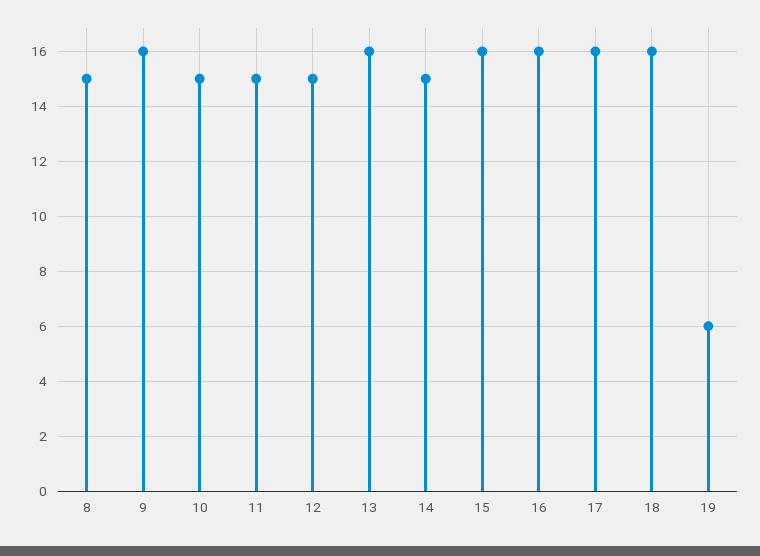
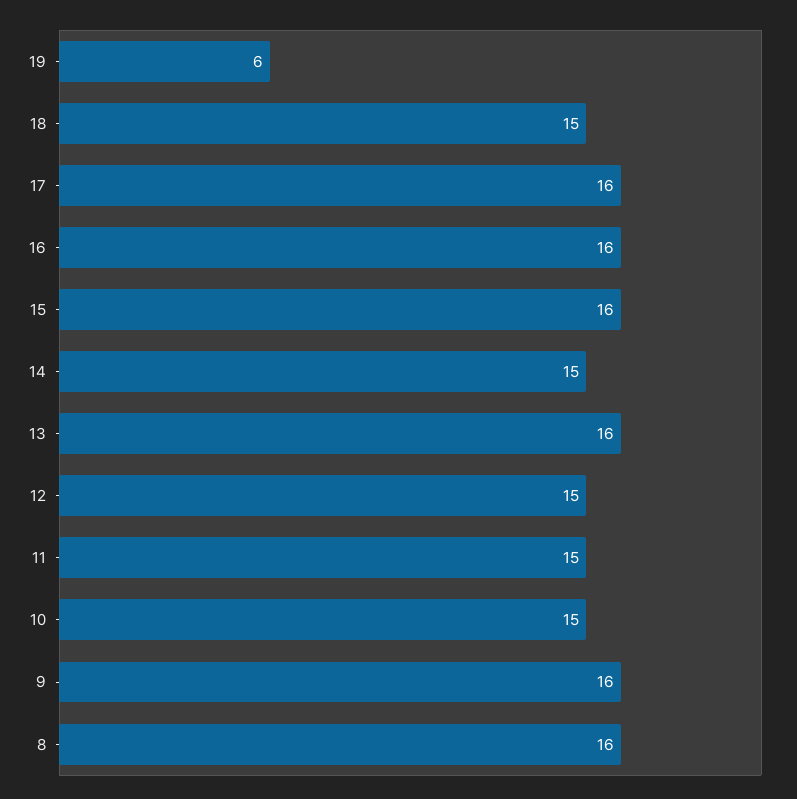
8: 15 -> 16
18: 16 -> 15

